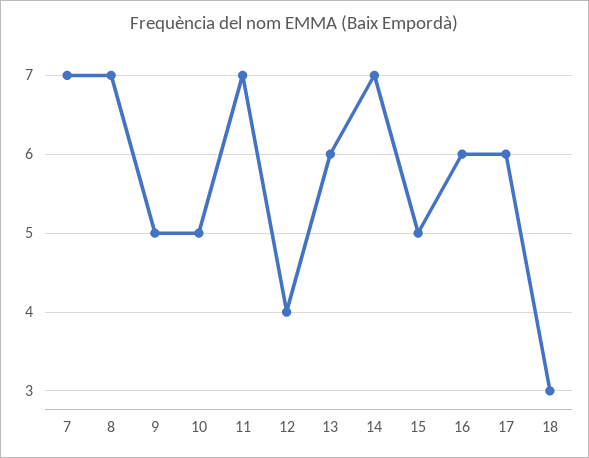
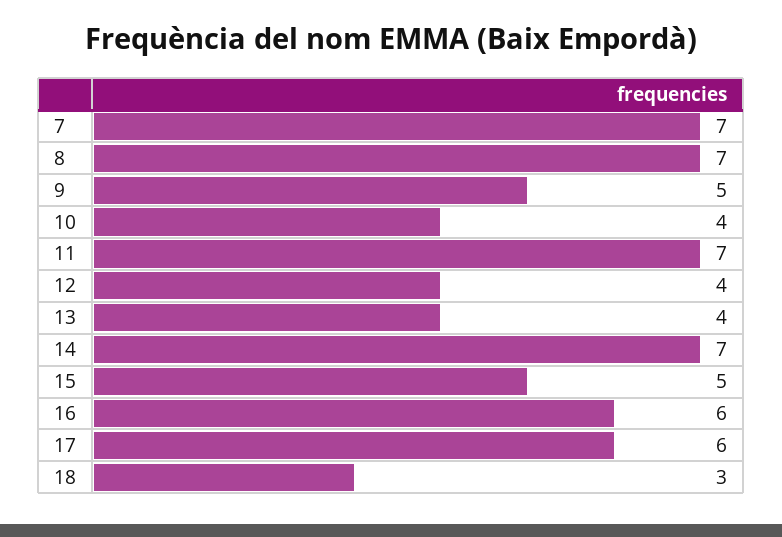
10: 5 -> 4
13: 6 -> 4

